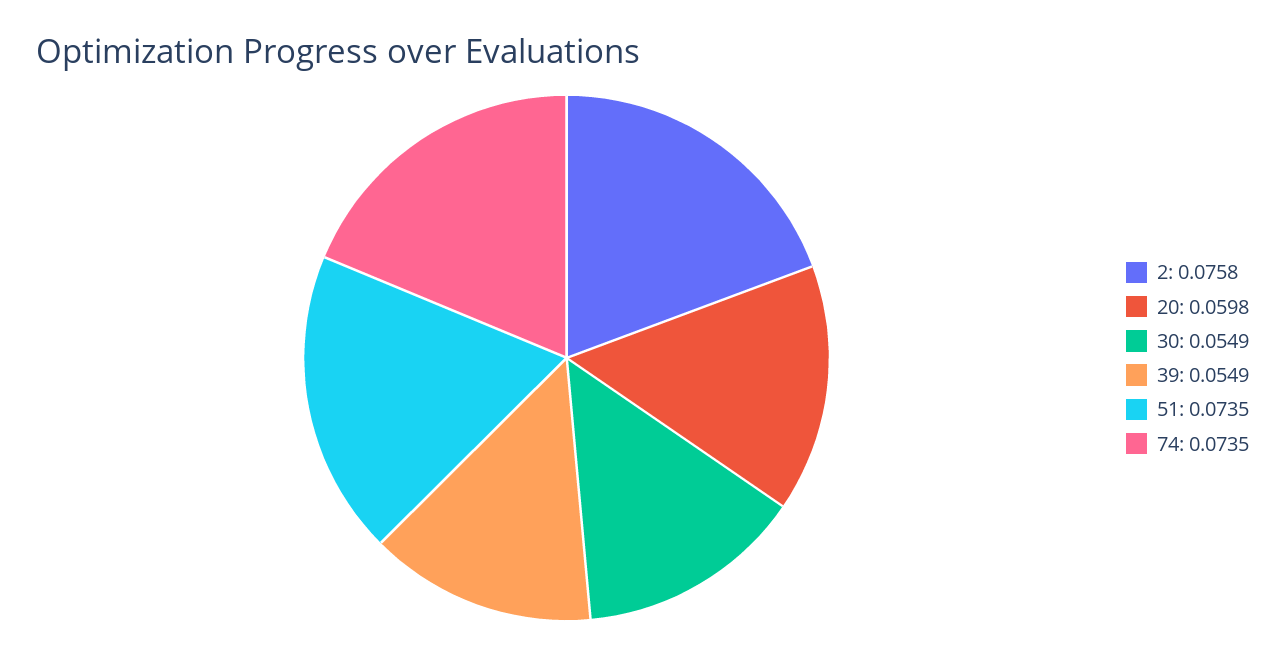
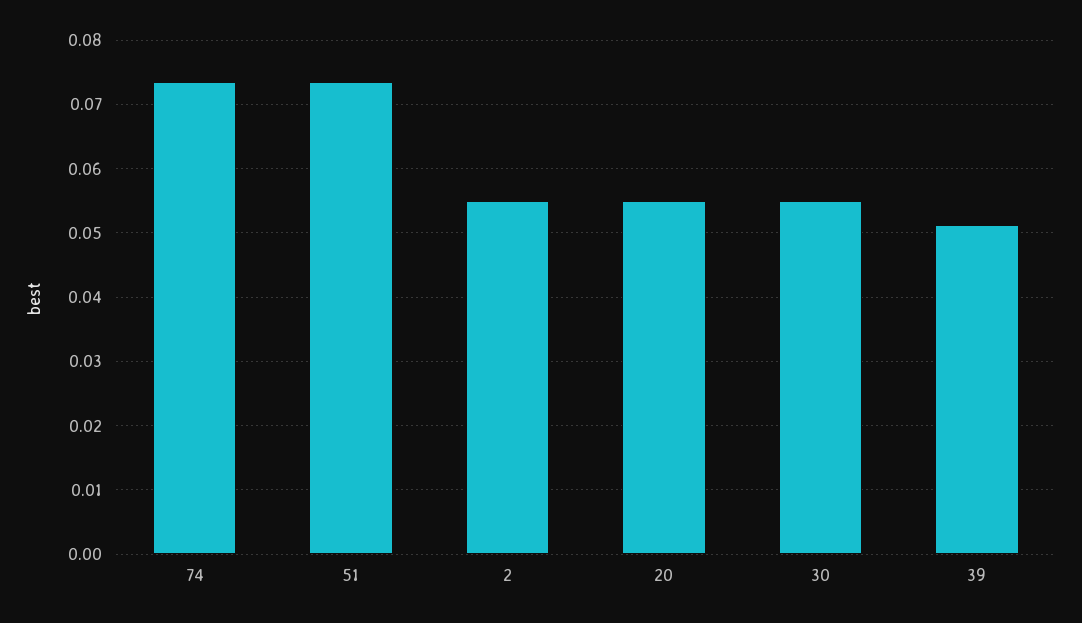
2: 0.0758 -> 0.055
20: 0.0598 -> 0.055
39: 0.0549 -> 0.051

